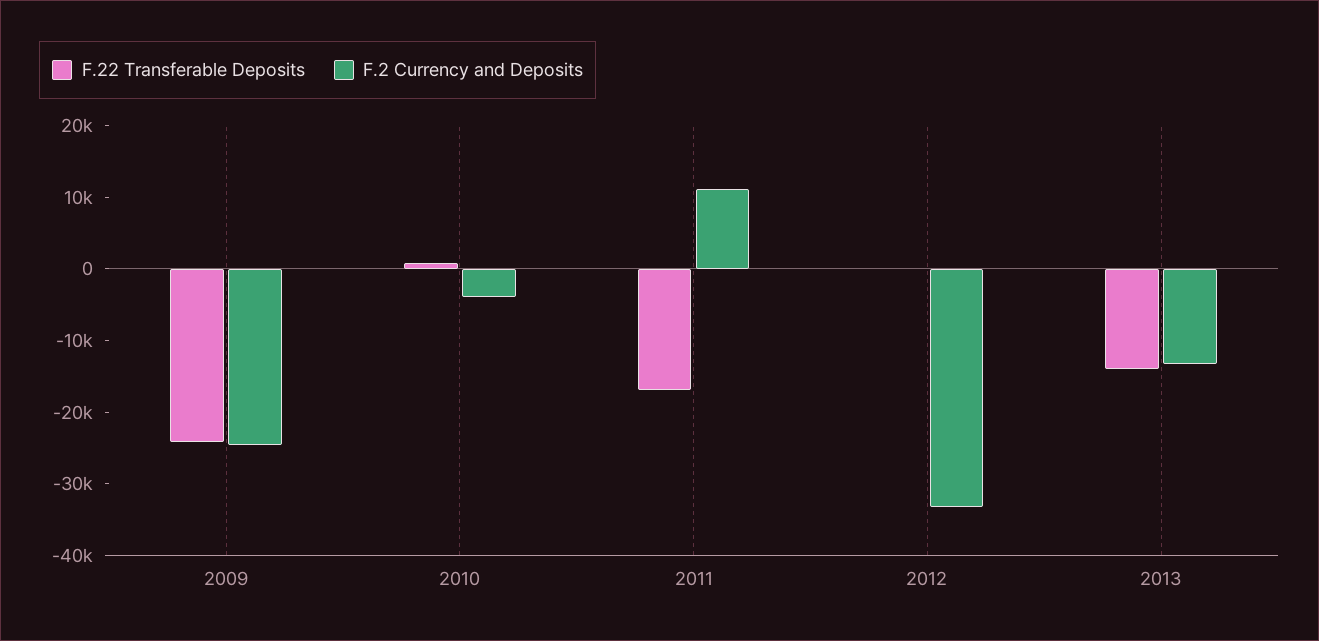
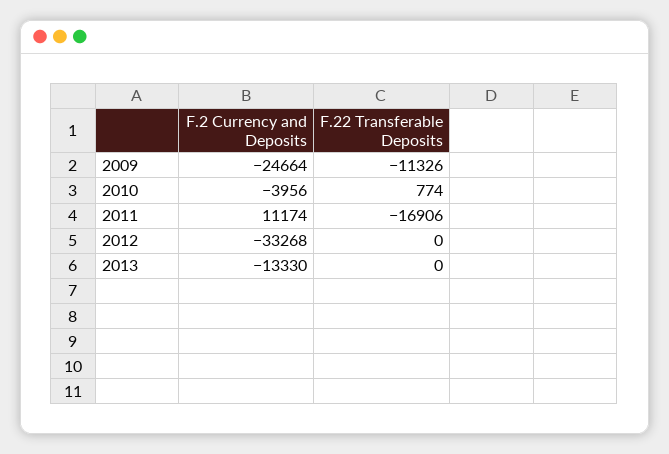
F.22 Transferable Deposits, 2009: -24000 -> -11326
F.22 Transferable Deposits, 2013: -14000 -> 0

